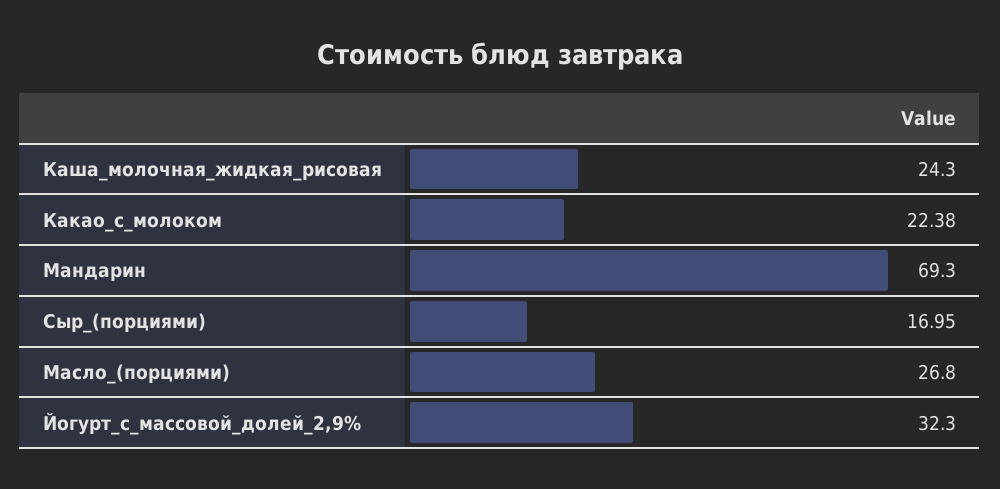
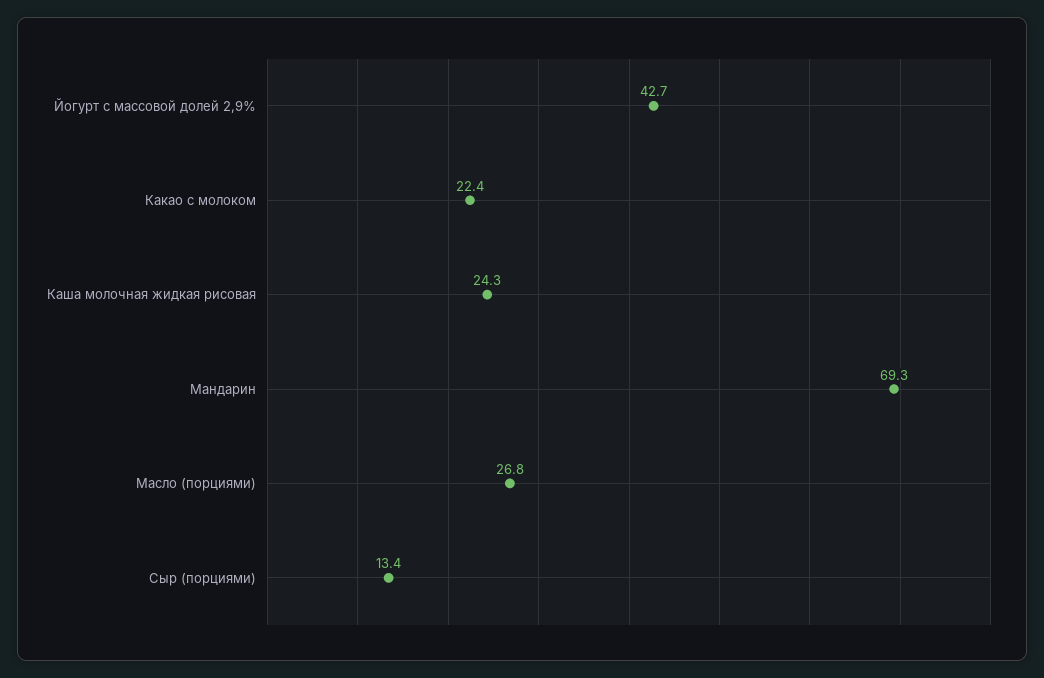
Сыр_(порциями): 16.95 -> 13.4
Йогурт_с_массовой_долей_2,9%: 32.3 -> 42.7

